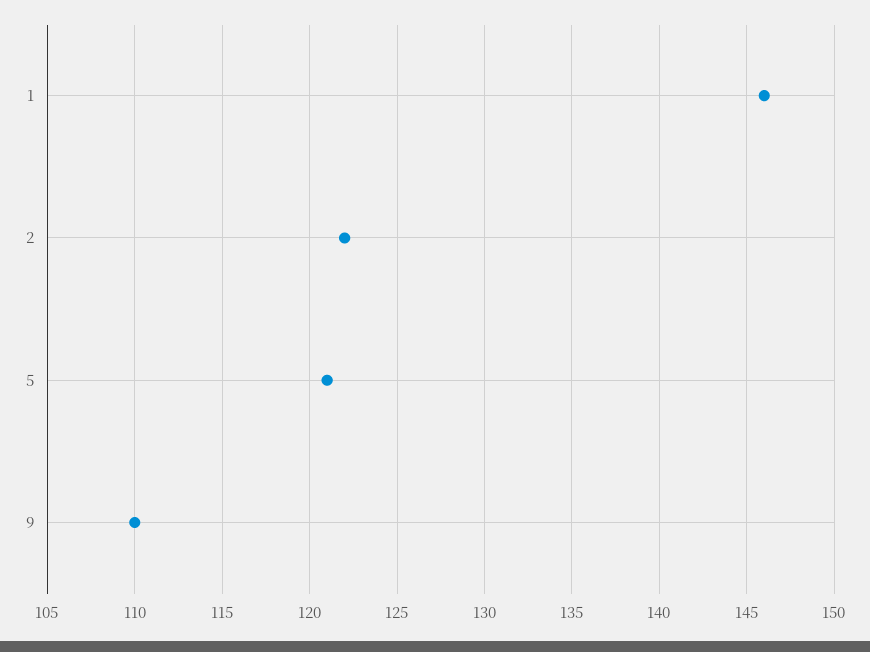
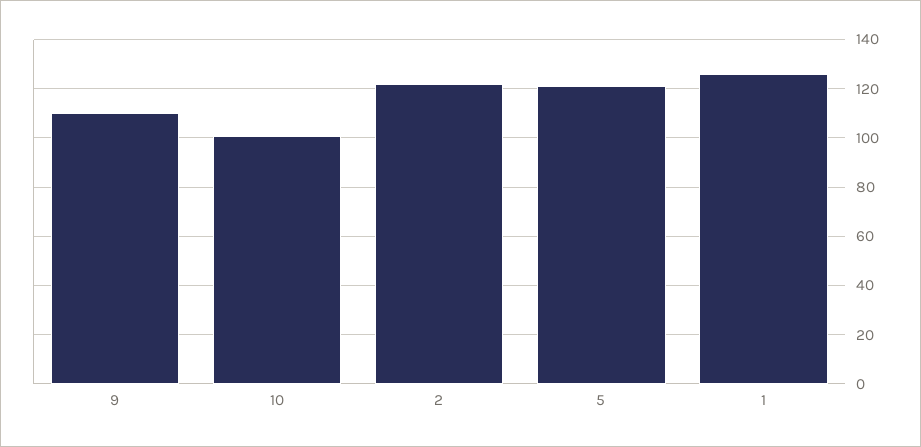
1: 146 -> 125
10: none -> 100

